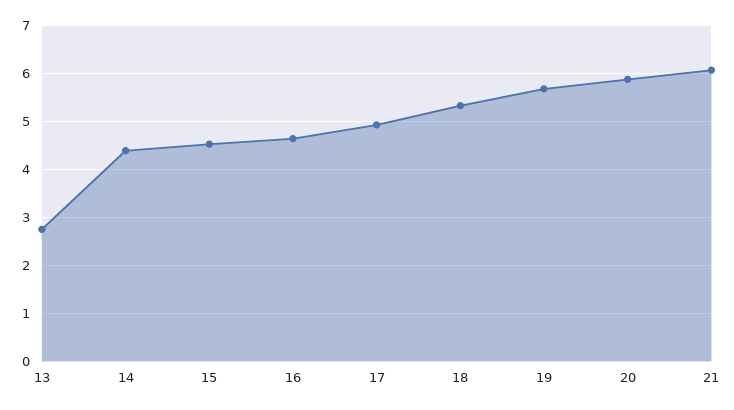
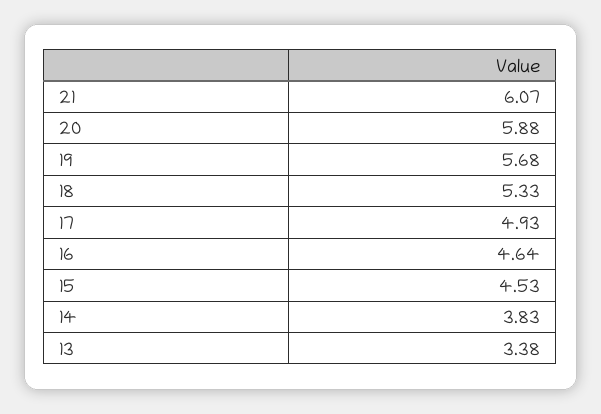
13: 2.8 -> 3.38
14: 4.4 -> 3.83

